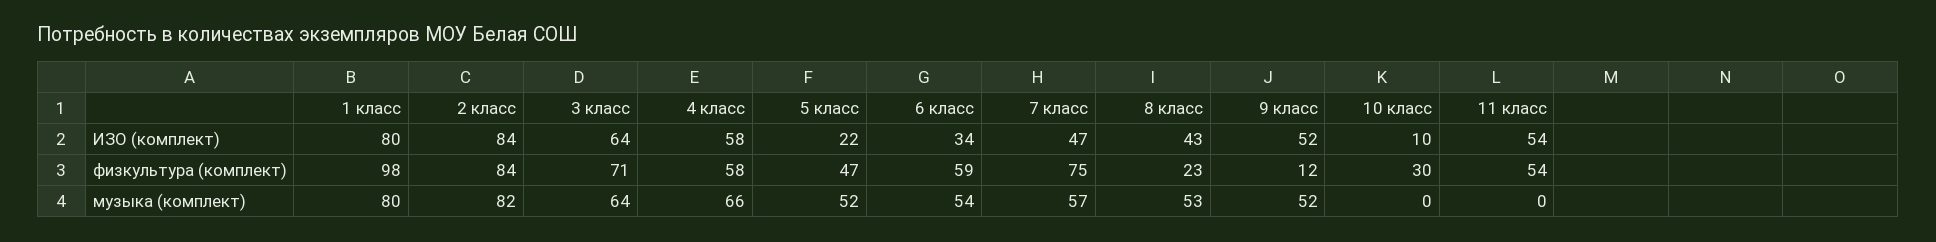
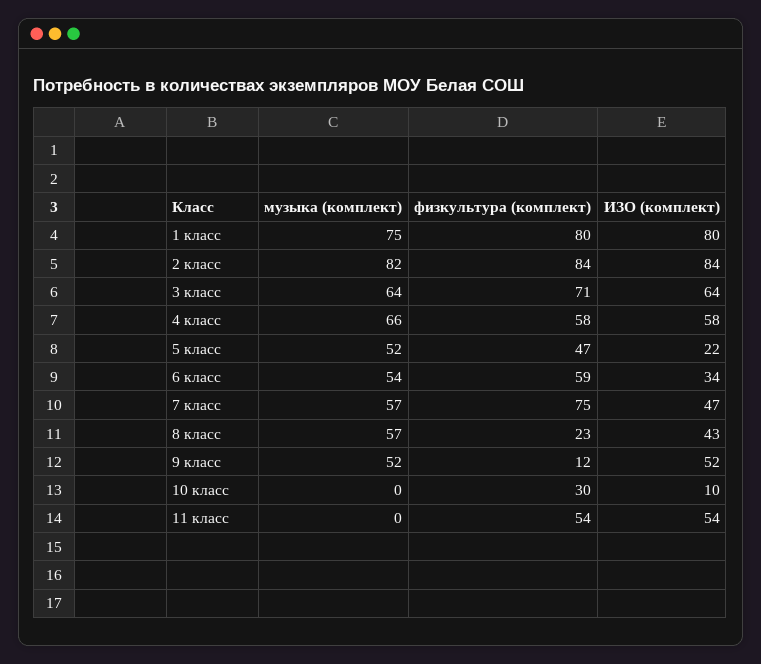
1 класс, физкультура (комплект): 98 -> 80
1 класс, музыка (комплект): 80 -> 75
8 класс, музыка (комплект): 53 -> 57

